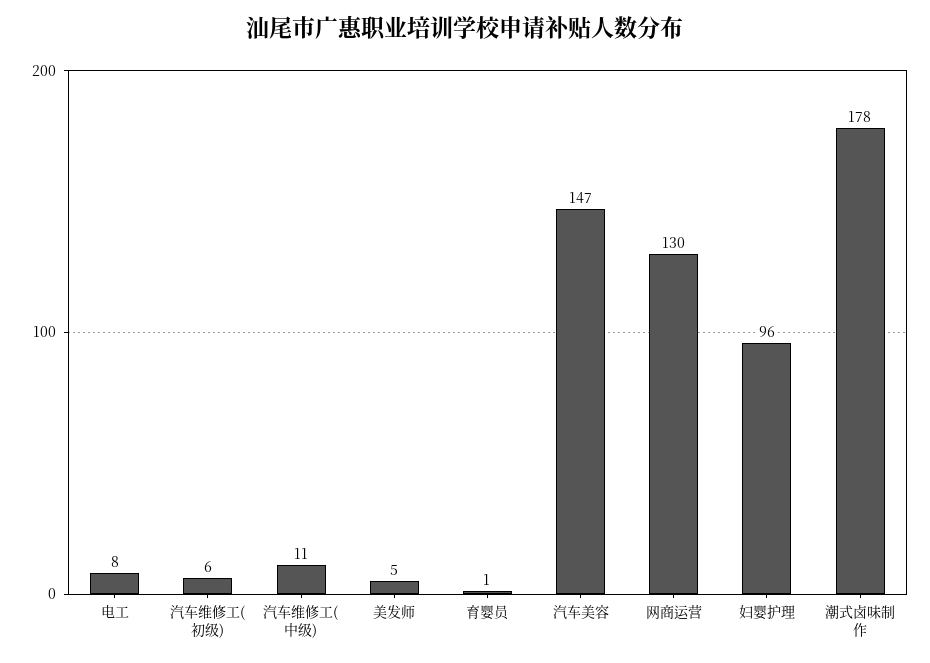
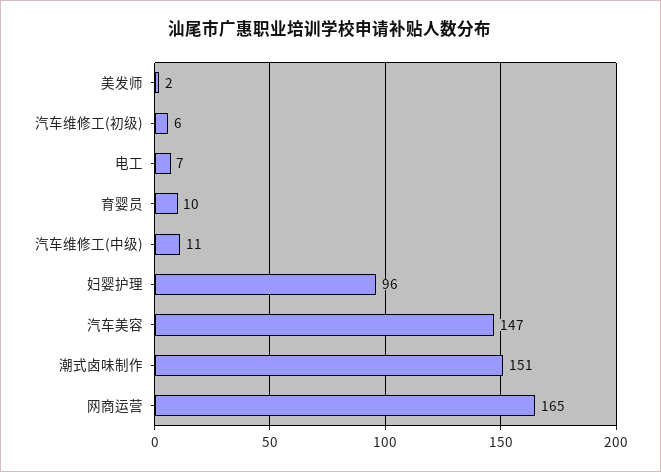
电工: 8 -> 7
美发师: 5 -> 2
育婴员: 1 -> 10
网商运营: 130 -> 165
潮式卤味制作: 178 -> 151

